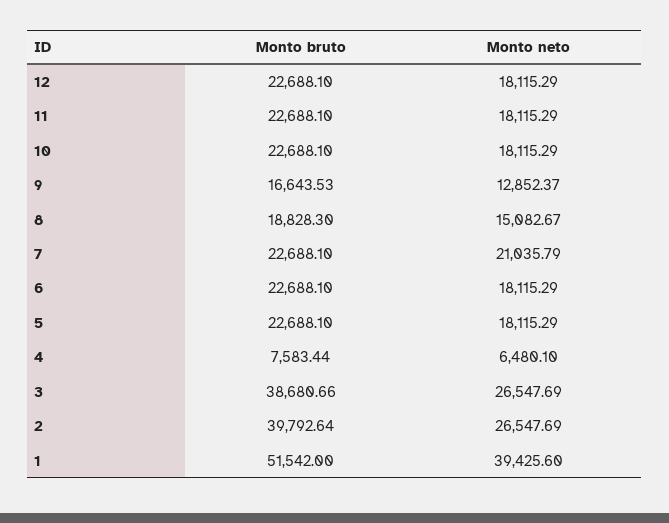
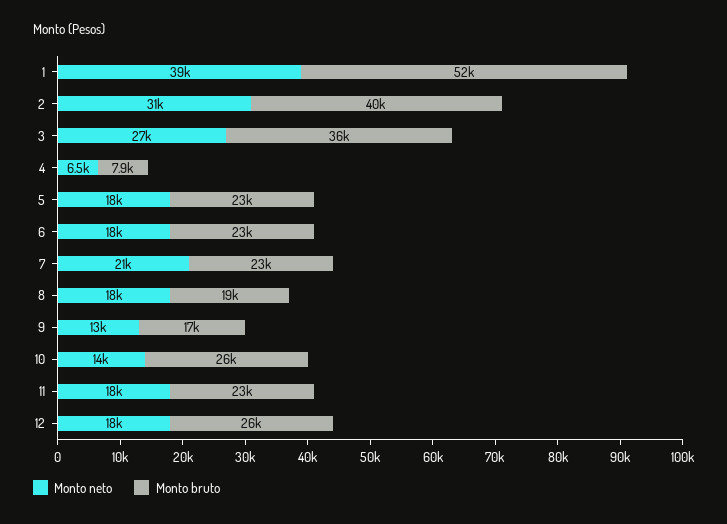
Monto bruto, 12: 22688.1 -> 26000
Monto bruto, 10: 22688.1 -> 26000
Monto neto, 10: 18115.29 -> 14000
Monto neto, 8: 15082.67 -> 18000
Monto bruto, 4: 7583.44 -> 7900
Monto bruto, 3: 38680.66 -> 36000
Monto neto, 2: 26547.69 -> 31000

